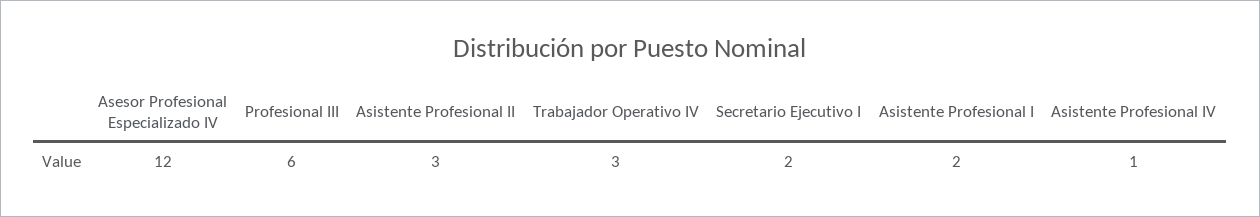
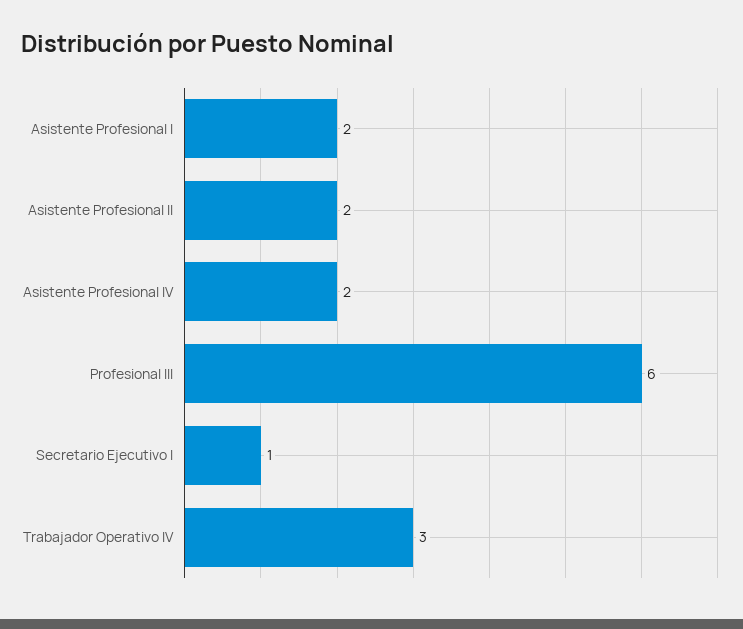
Asesor Profesional Especializado IV: 12 -> none
Asistente Profesional II: 3 -> 2
Secretario Ejecutivo I: 2 -> 1
Asistente Profesional IV: 1 -> 2

